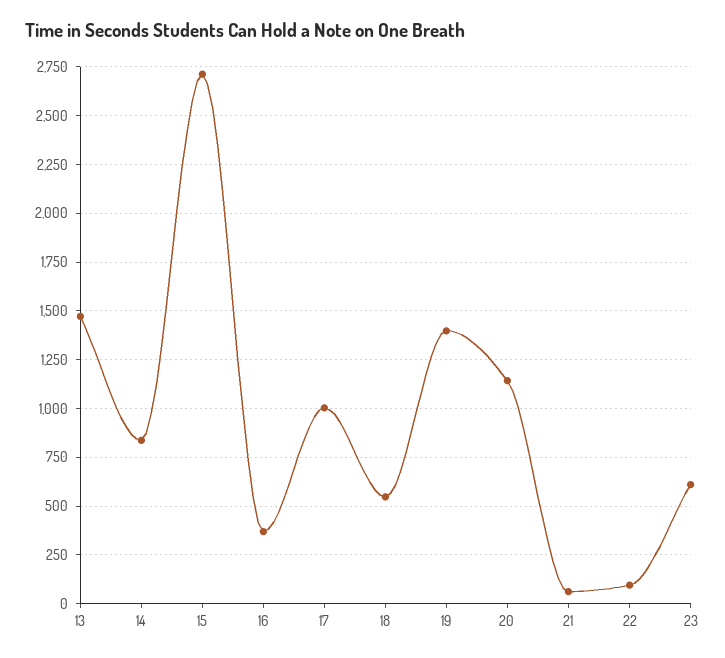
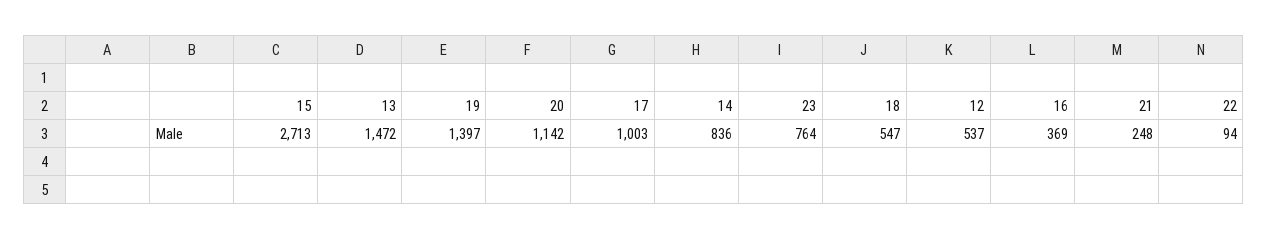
21: 50 -> 248
23: 600 -> 764
12: none -> 537

